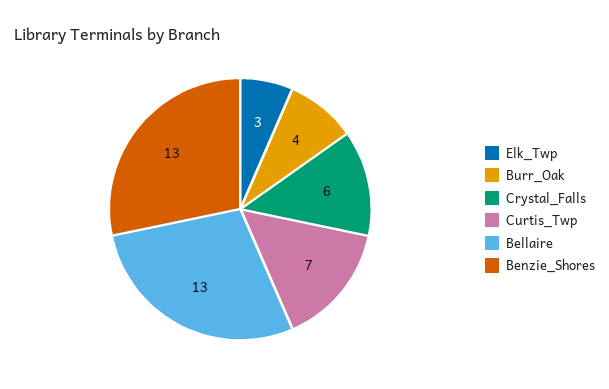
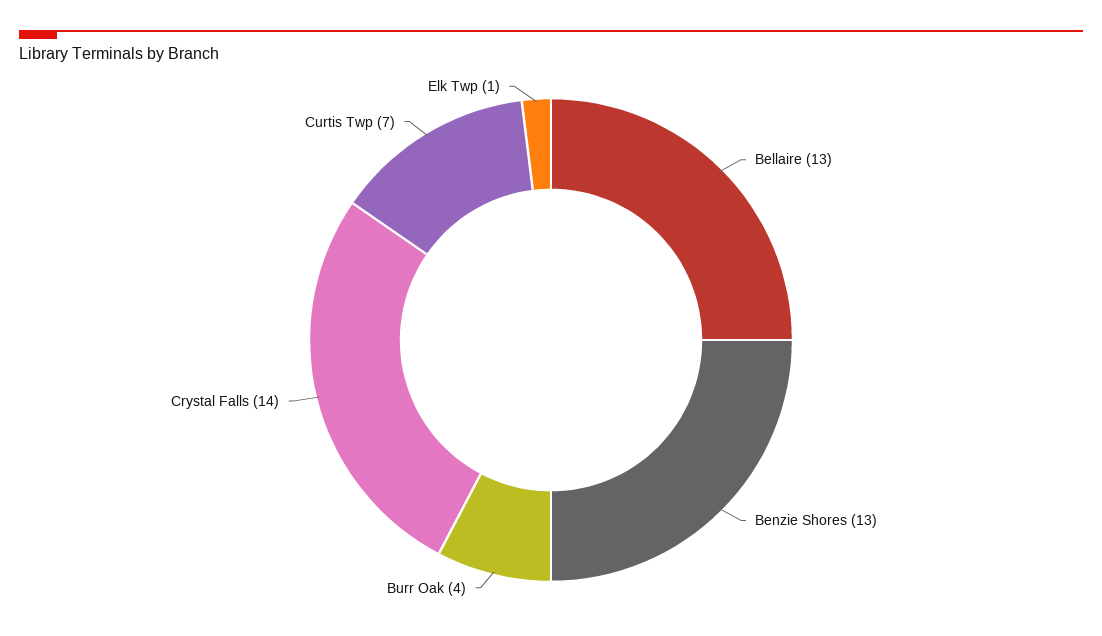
Elk_Twp: 3 -> 1
Crystal_Falls: 6 -> 14

